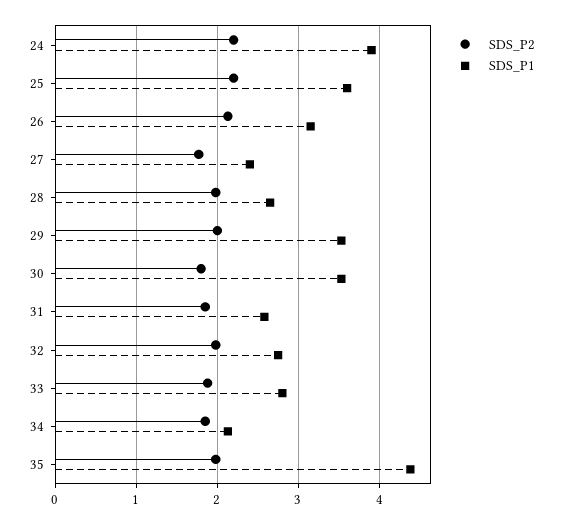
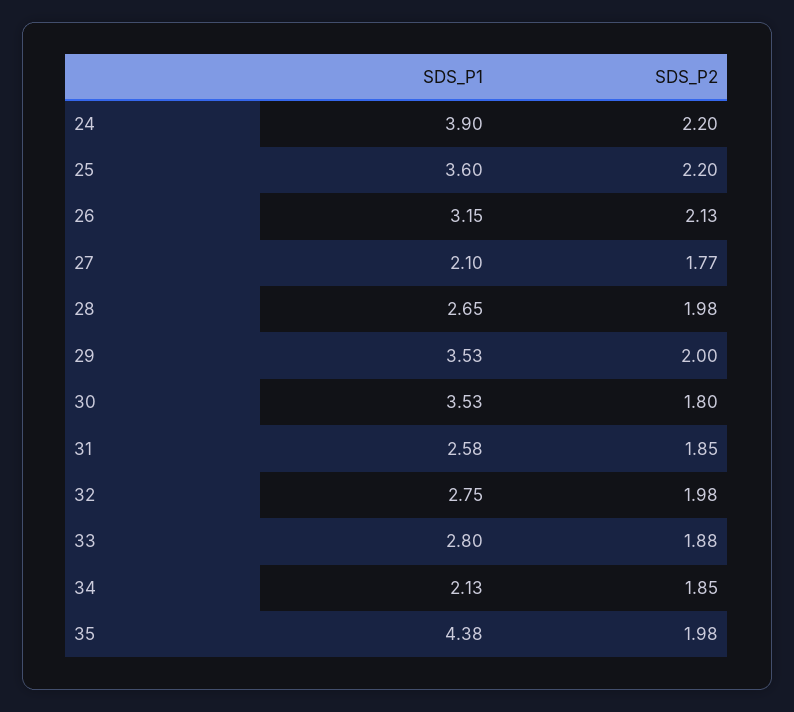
SDS_P1, 27: 2.4 -> 2.1

